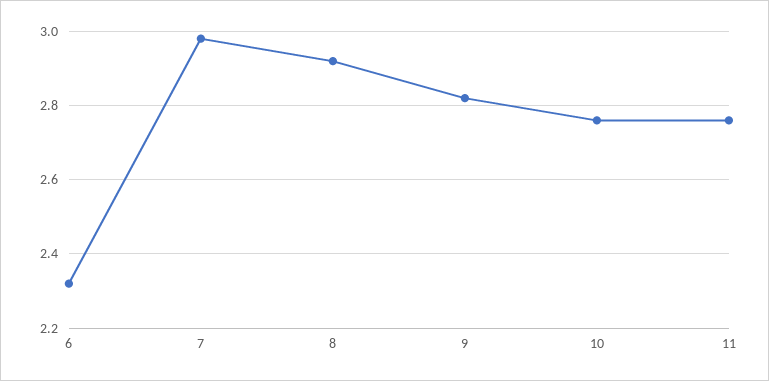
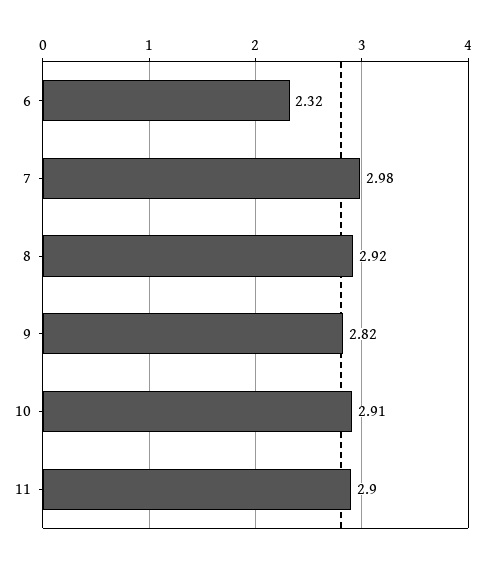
10: 2.75 -> 2.91
11: 2.75 -> 2.9

